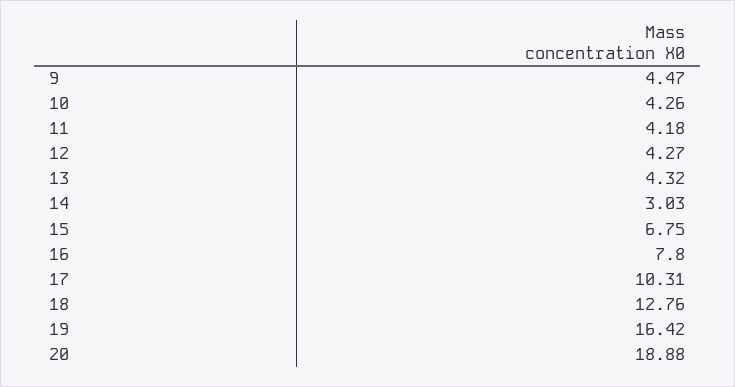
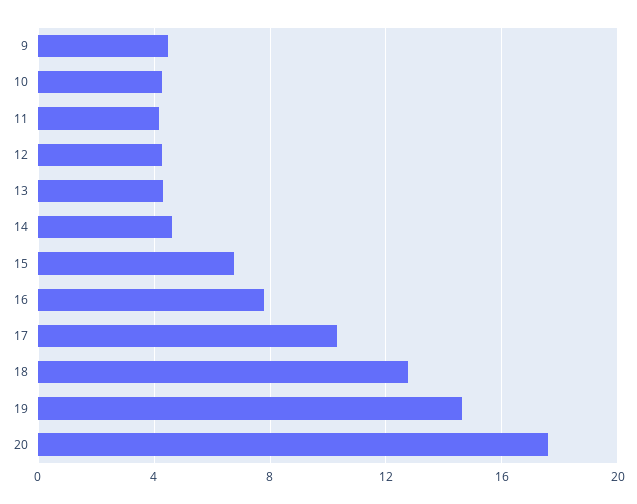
14: 3.03 -> 4.5
19: 16.42 -> 14.5
20: 18.88 -> 17.5

